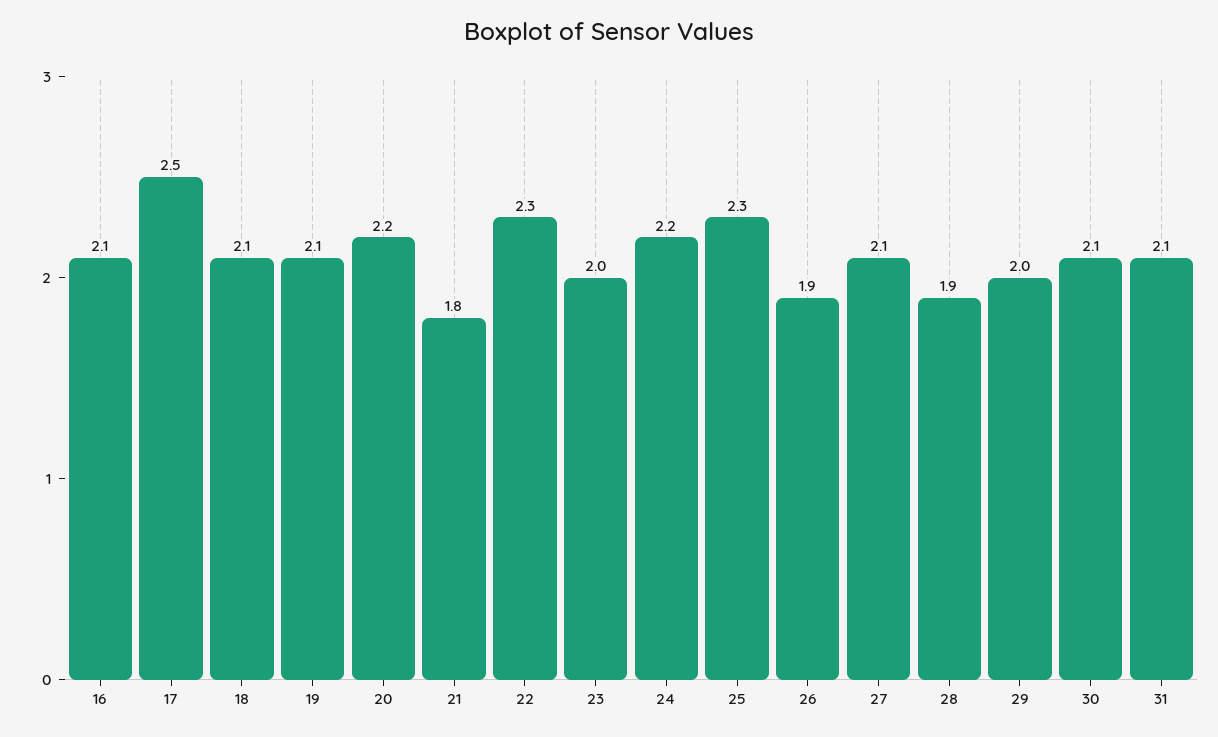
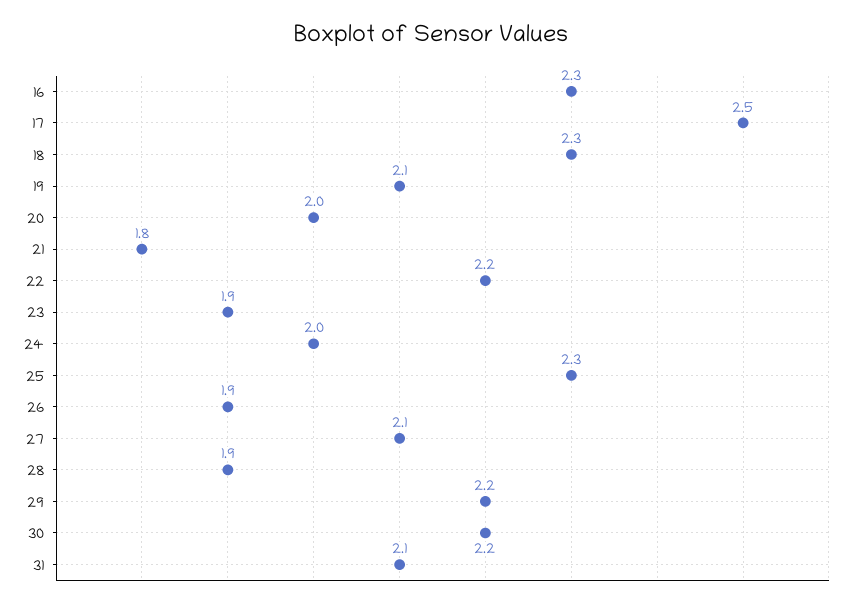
16: 2.1 -> 2.3
18: 2.1 -> 2.3
20: 2.2 -> 2
22: 2.3 -> 2.2
23: 2 -> 1.9
24: 2.2 -> 2
29: 2 -> 2.2
30: 2.1 -> 2.2

